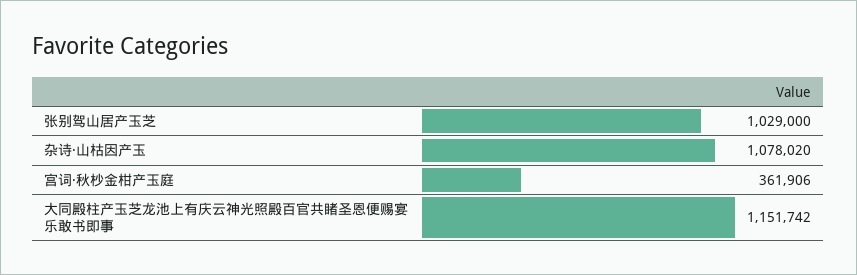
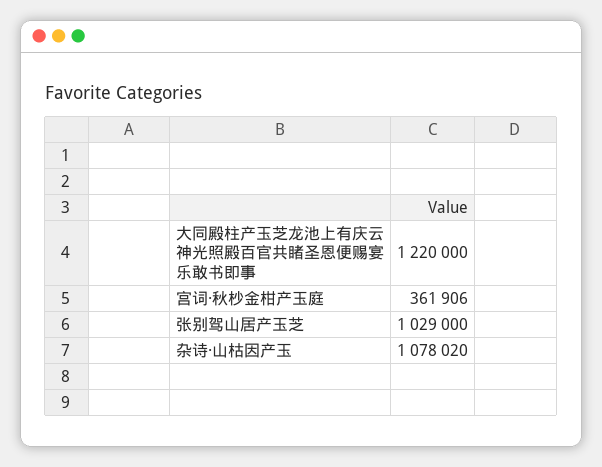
大同殿柱产玉芝龙池上有庆云神光照殿百官共睹圣恩便赐宴乐敢书即事: 1151742 -> 1220000

